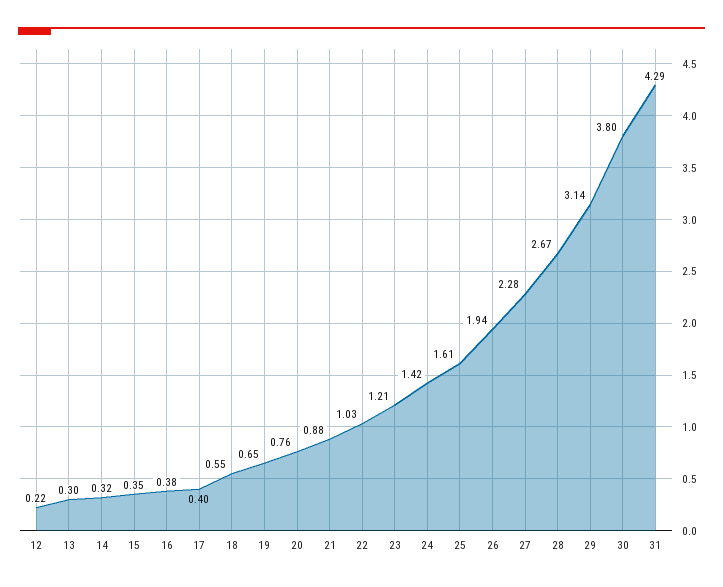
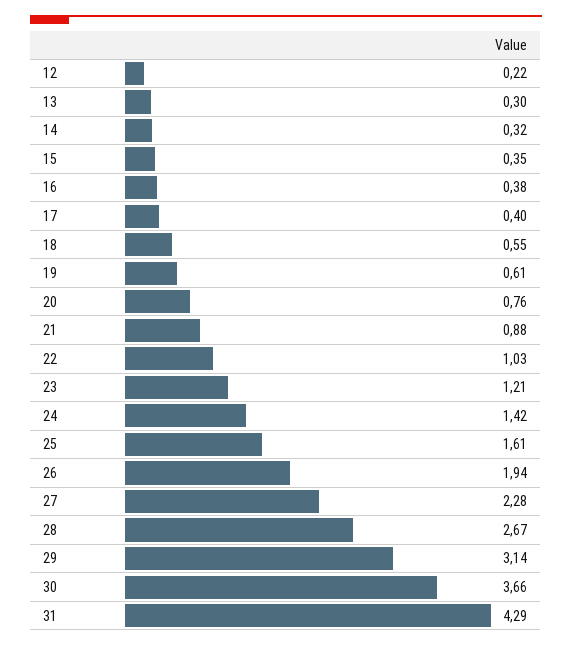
19: 0.65 -> 0.61
30: 3.8 -> 3.66

